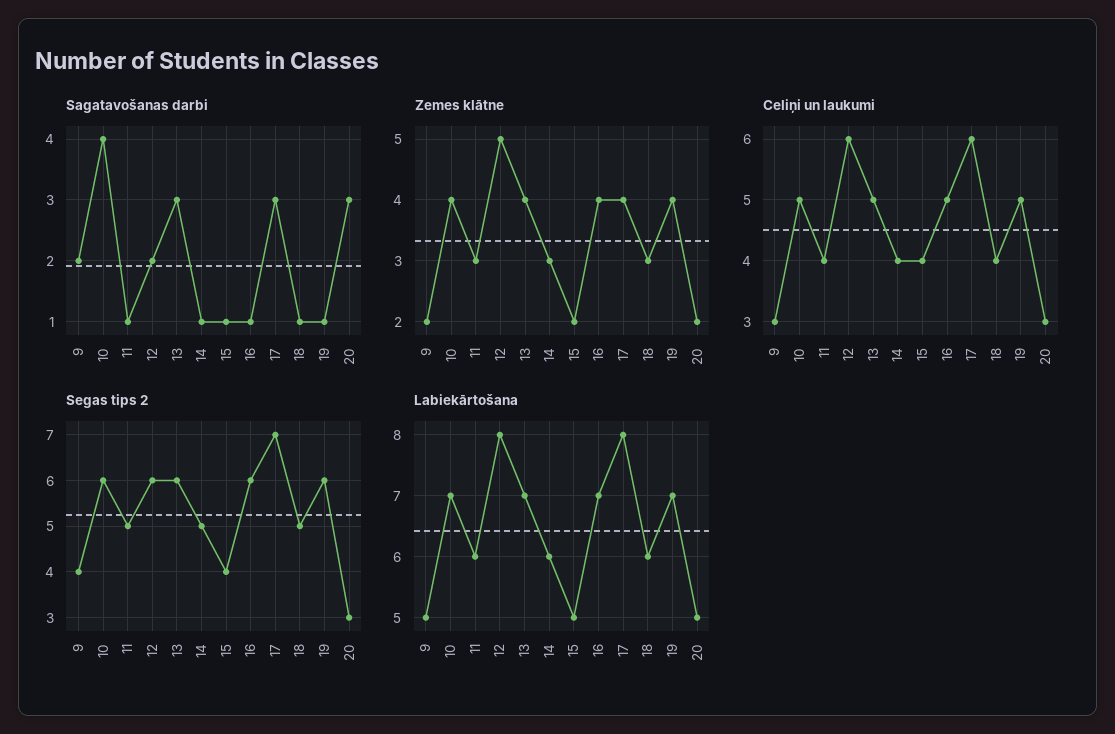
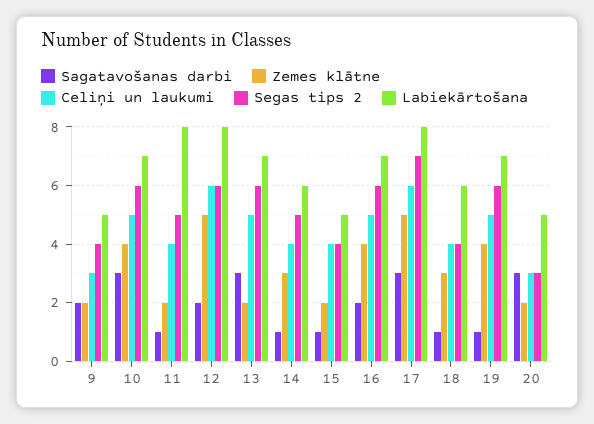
Sagatavošanas darbi, 10: 4 -> 3
Sagatavošanas darbi, 16: 1 -> 2
Zemes klātne, 11: 3 -> 2
Zemes klātne, 13: 4 -> 2
Zemes klātne, 17: 4 -> 5
Segas tips 2, 18: 5 -> 4
Labiekārtošana, 11: 6 -> 8

